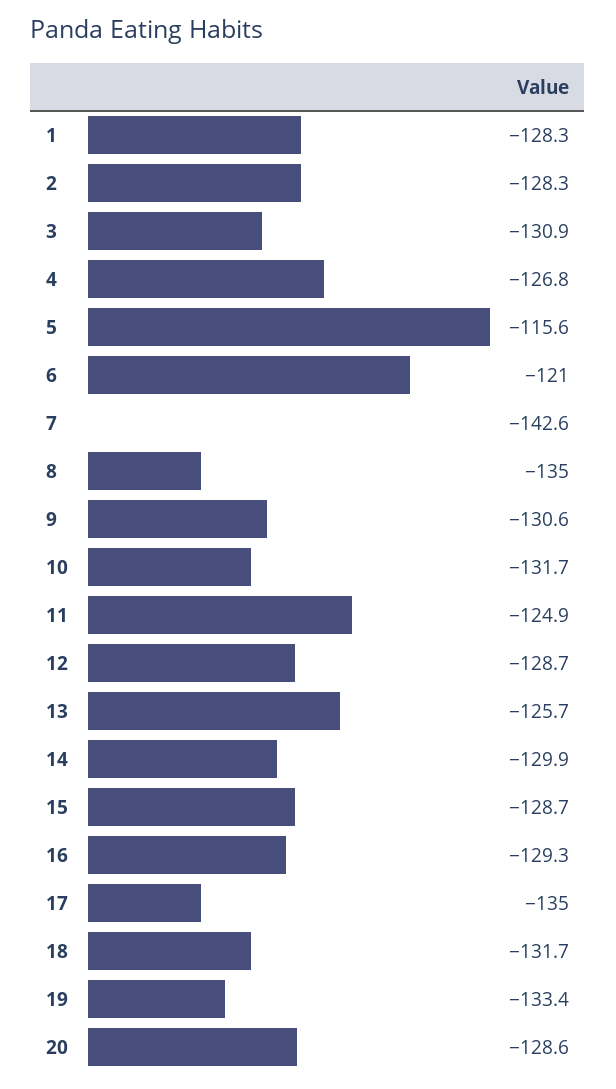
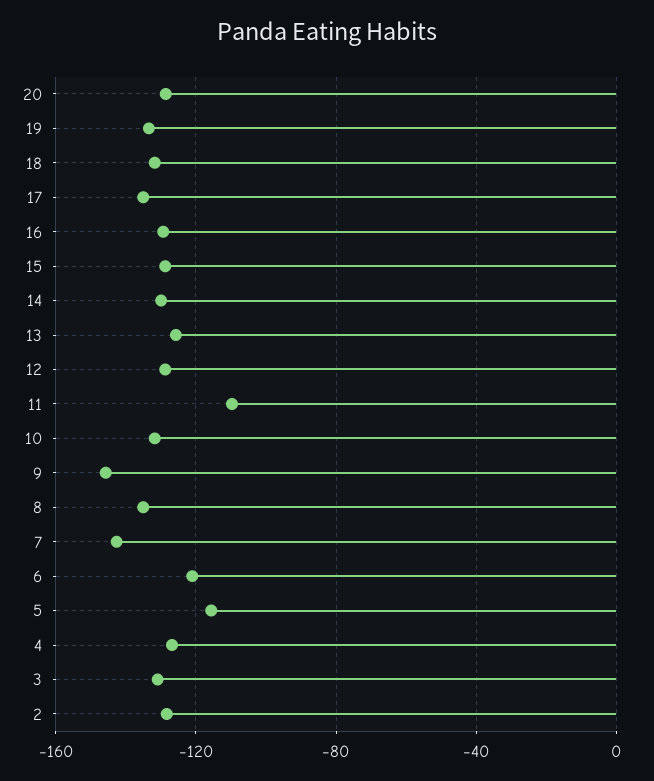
1: -128.3 -> none
9: -130.6 -> -145
11: -124.9 -> -110

